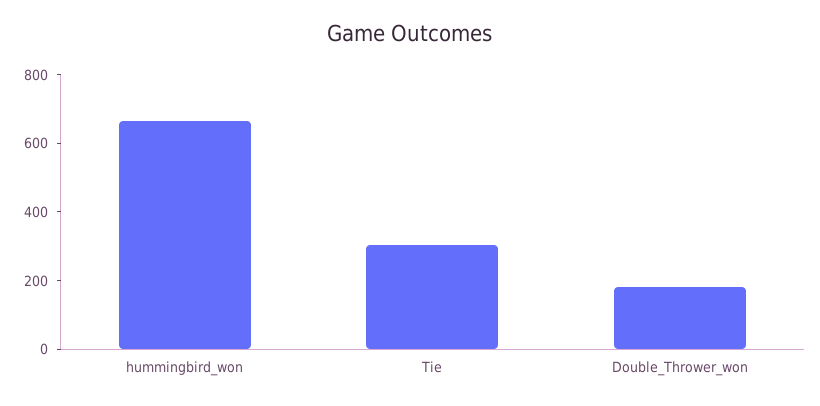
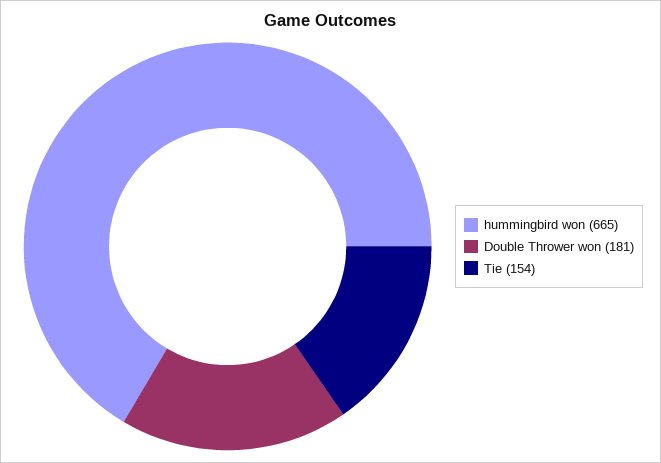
Tie: 300 -> 154

